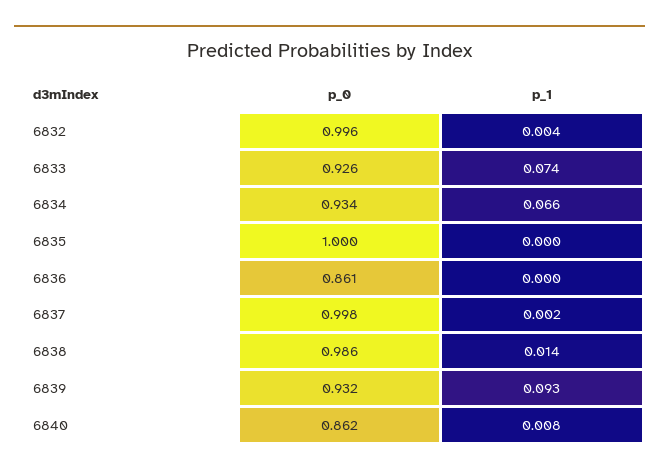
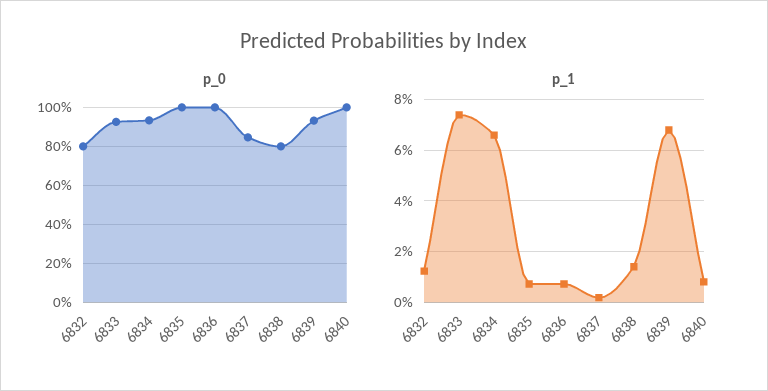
p_0, 6832: 0.996 -> 0.8
p_1, 6832: 0.004 -> 0.0125
p_1, 6835: 0 -> 0.0075
p_0, 6836: 0.861 -> 1
p_1, 6836: 0 -> 0.0075
p_0, 6837: 0.998 -> 0.85
p_0, 6838: 0.986 -> 0.8
p_1, 6839: 0.093 -> 0.0675
p_0, 6840: 0.862 -> 1

